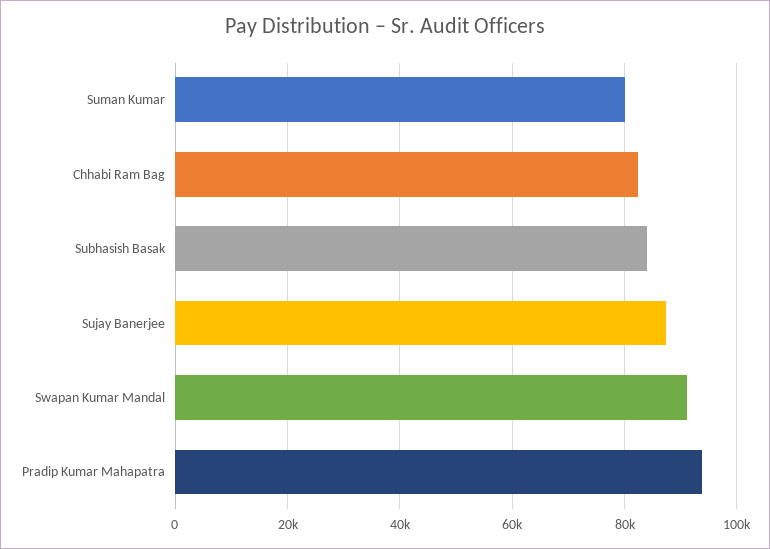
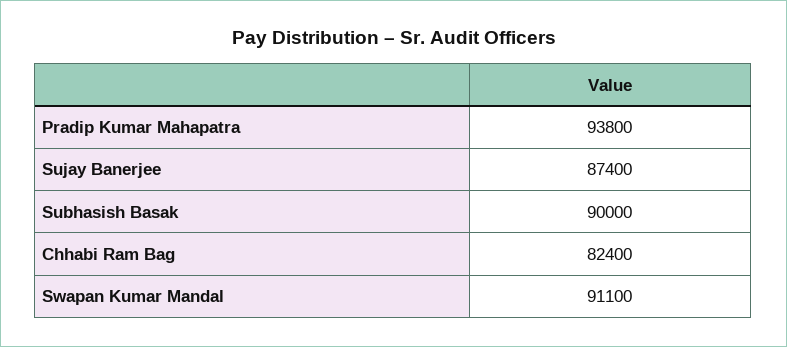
Suman Kumar: 80000 -> none
Subhasish Basak: 84000 -> 90000

